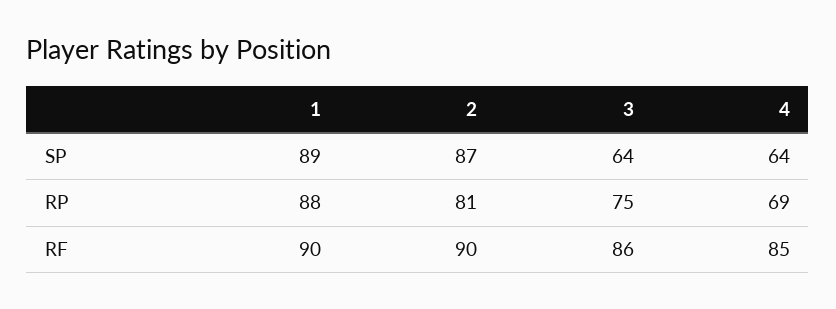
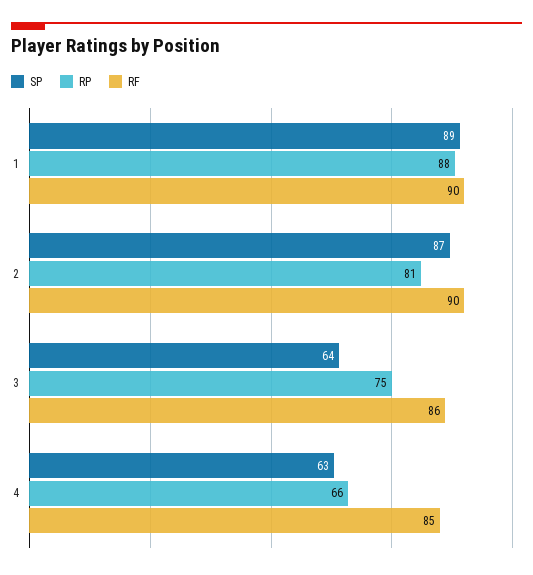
SP, 4: 64 -> 63
RP, 4: 69 -> 66

